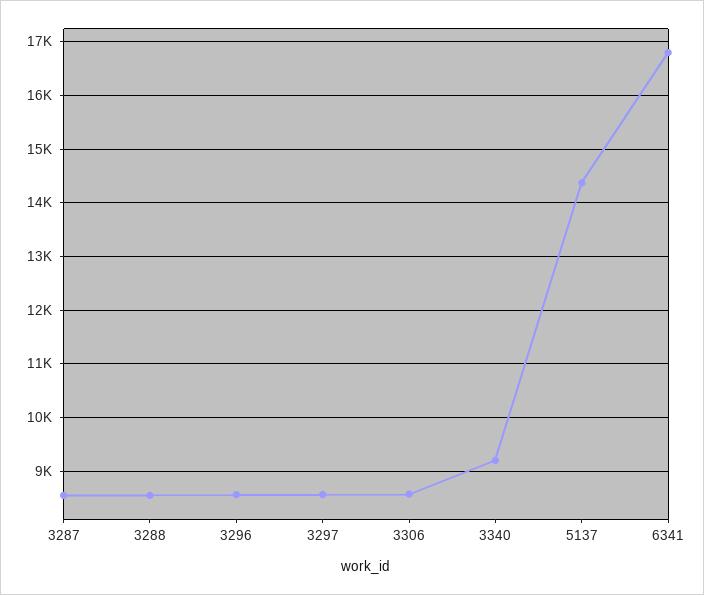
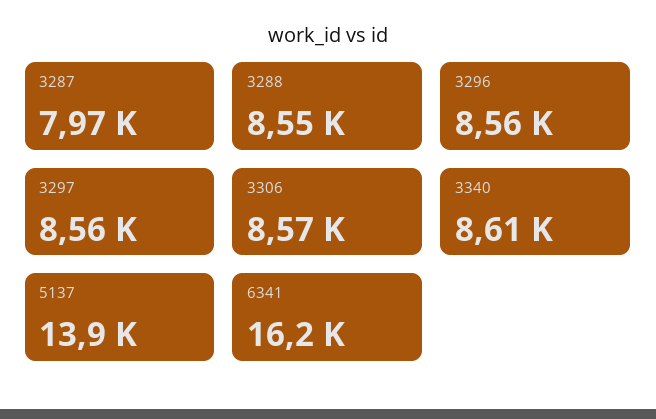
3287: 8600 -> 7970
3340: 9200 -> 8610
5137: 14400 -> 13900
6341: 16800 -> 16200

